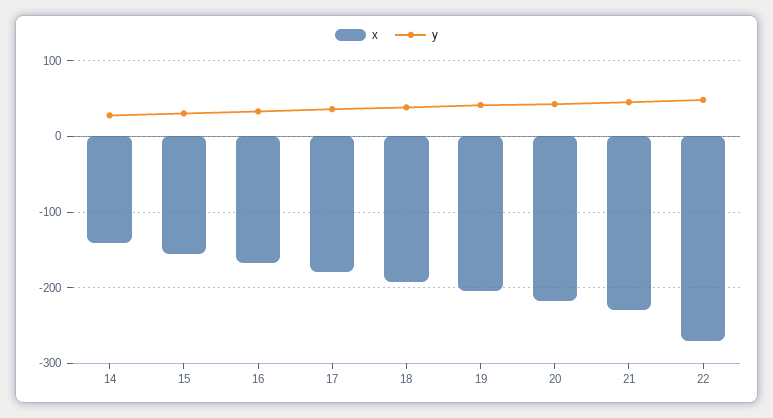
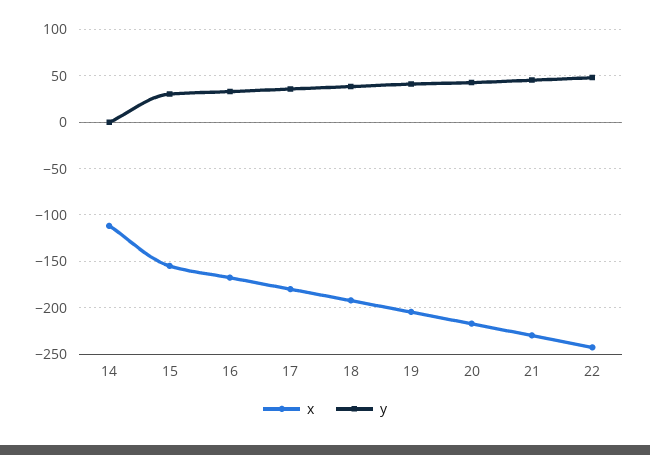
x, 14: -140 -> -110
y, 14: 30 -> 0
x, 22: -270 -> -240

